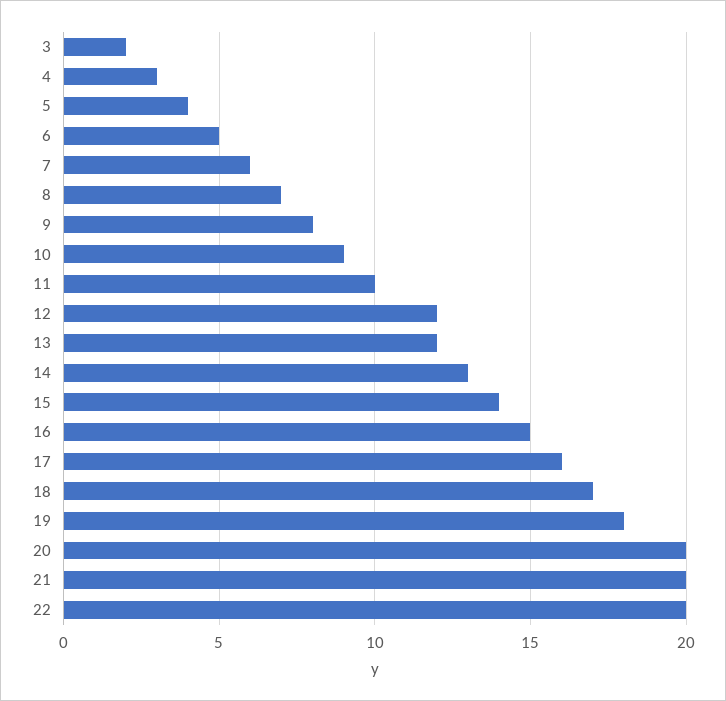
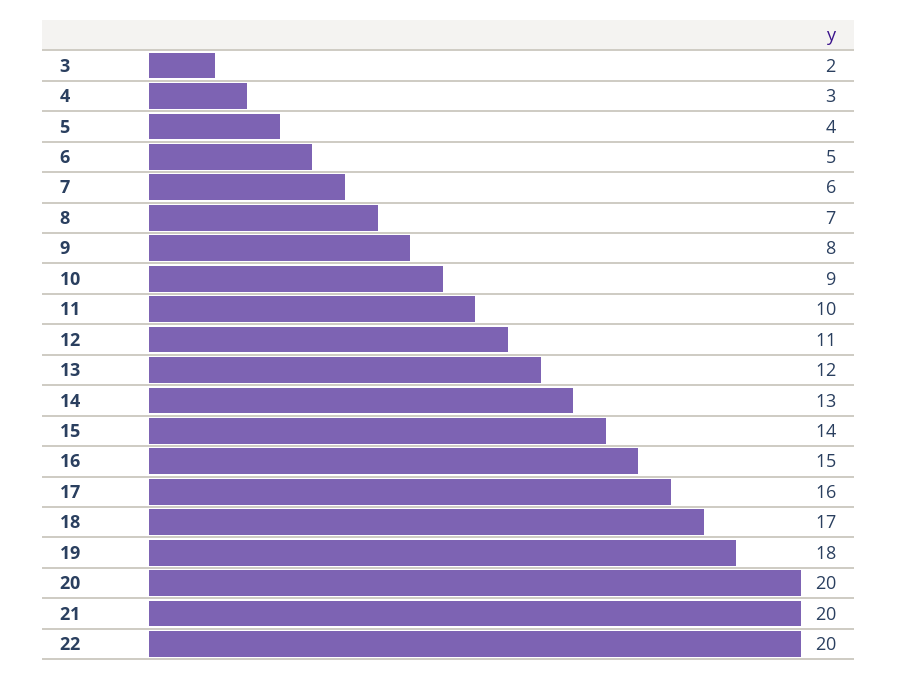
12: 12 -> 11

